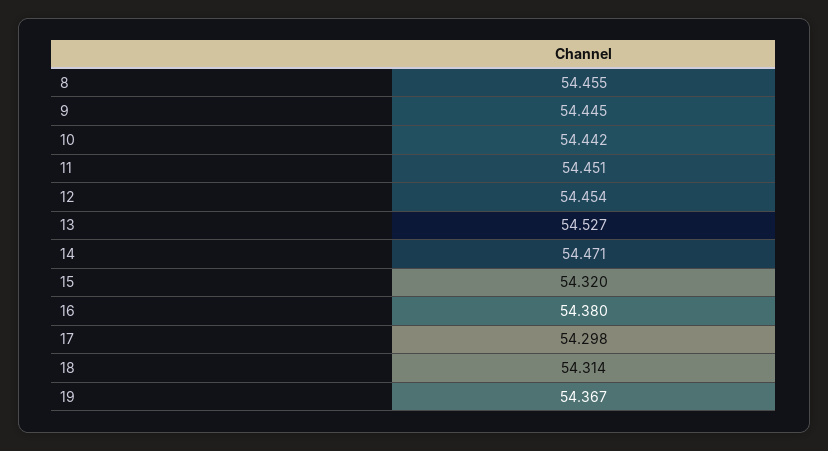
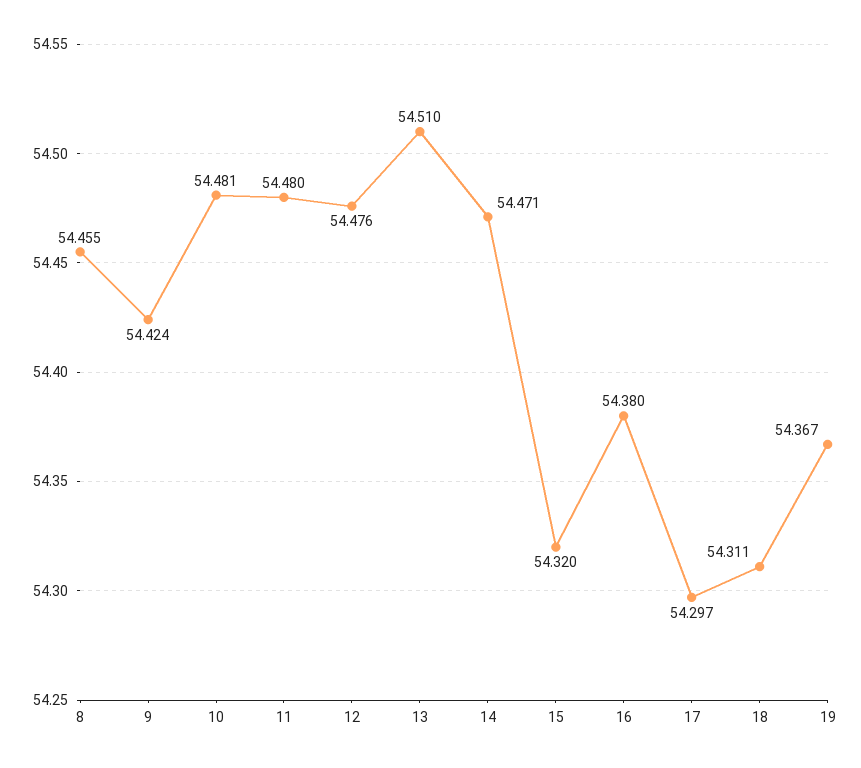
9: 54.445 -> 54.424
10: 54.442 -> 54.481
11: 54.451 -> 54.48
12: 54.454 -> 54.476
13: 54.527 -> 54.51
17: 54.298 -> 54.297
18: 54.314 -> 54.311

